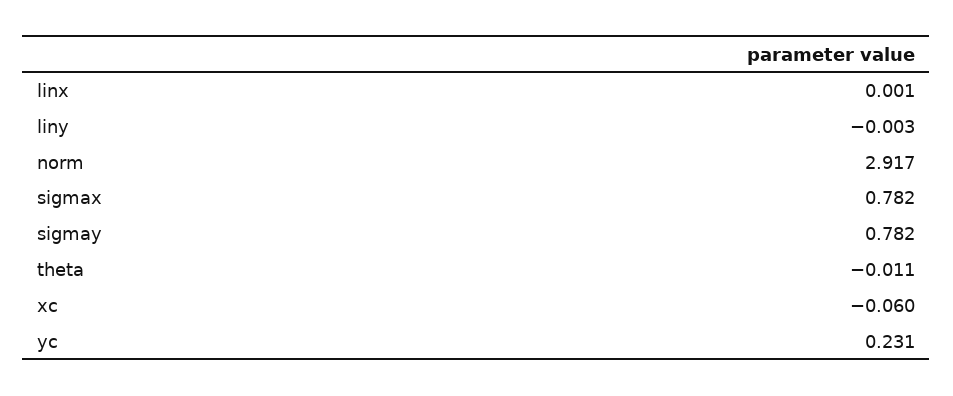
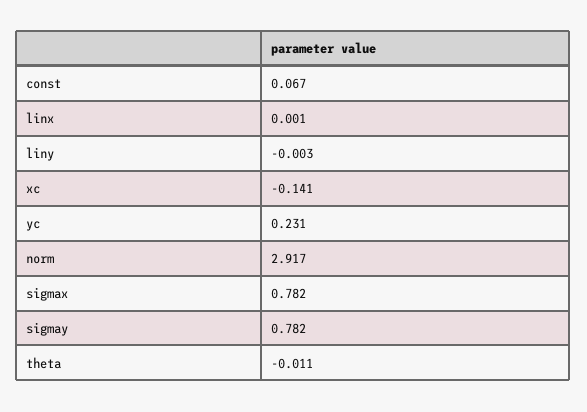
xc: -0.06 -> -0.141
const: none -> 0.067

